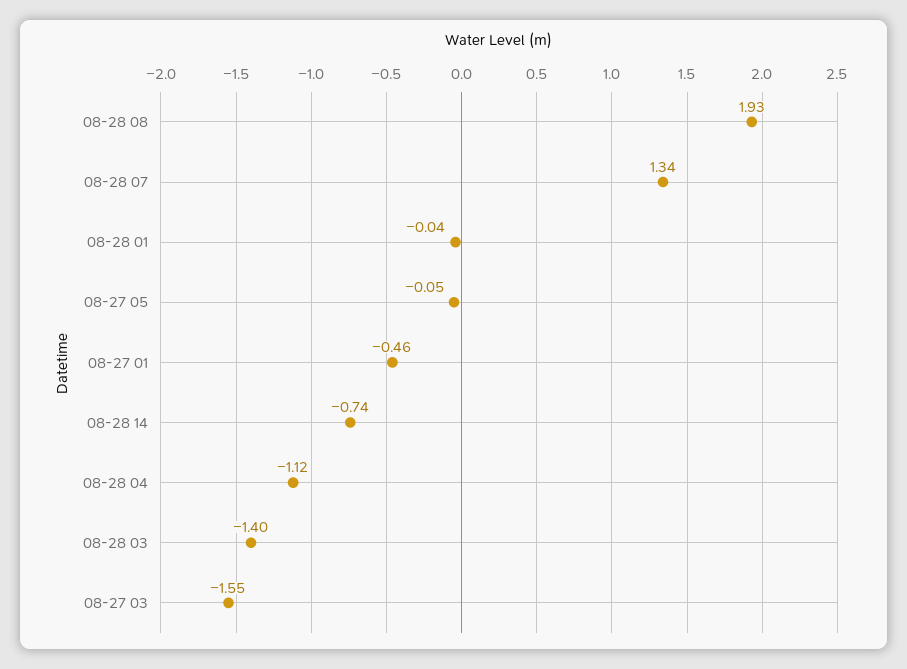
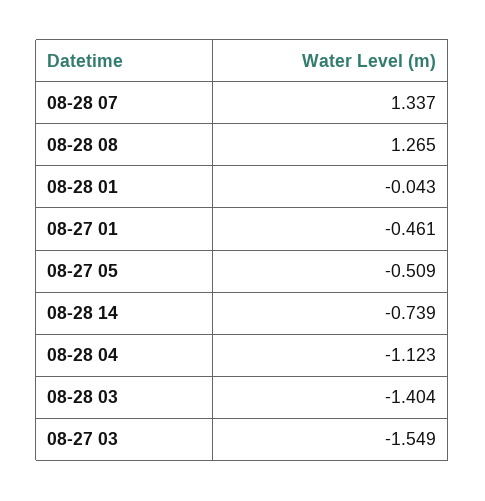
08-28 08: 1.93 -> 1.265
08-27 05: -0.05 -> -0.509

